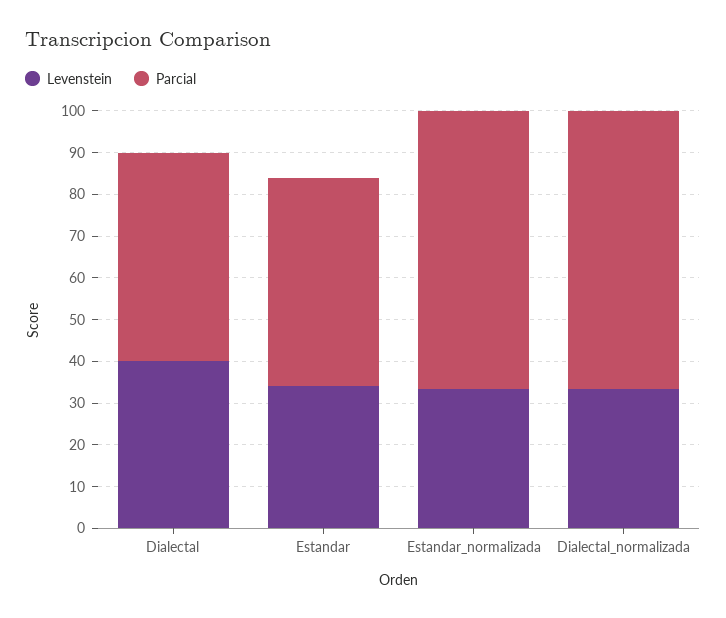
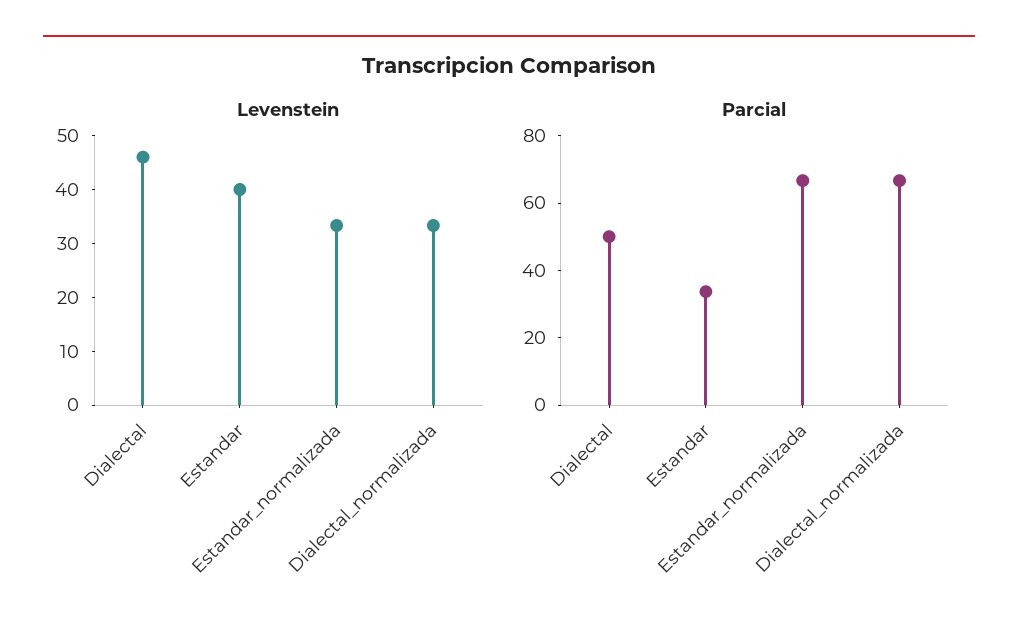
Levenstein, Dialectal: 40 -> 46
Levenstein, Estandar: 34 -> 40
Parcial, Estandar: 50 -> 35

